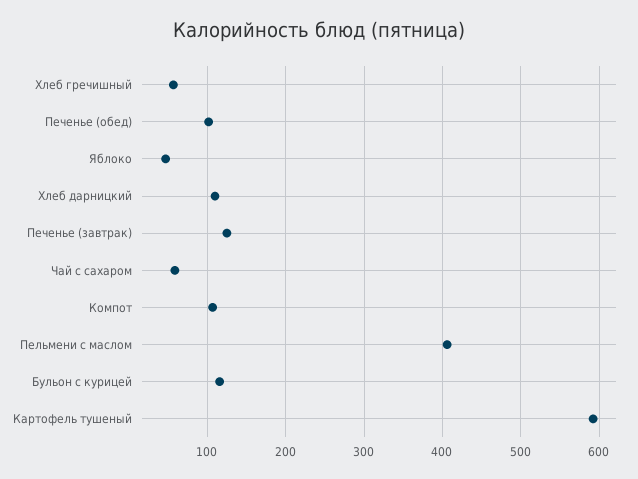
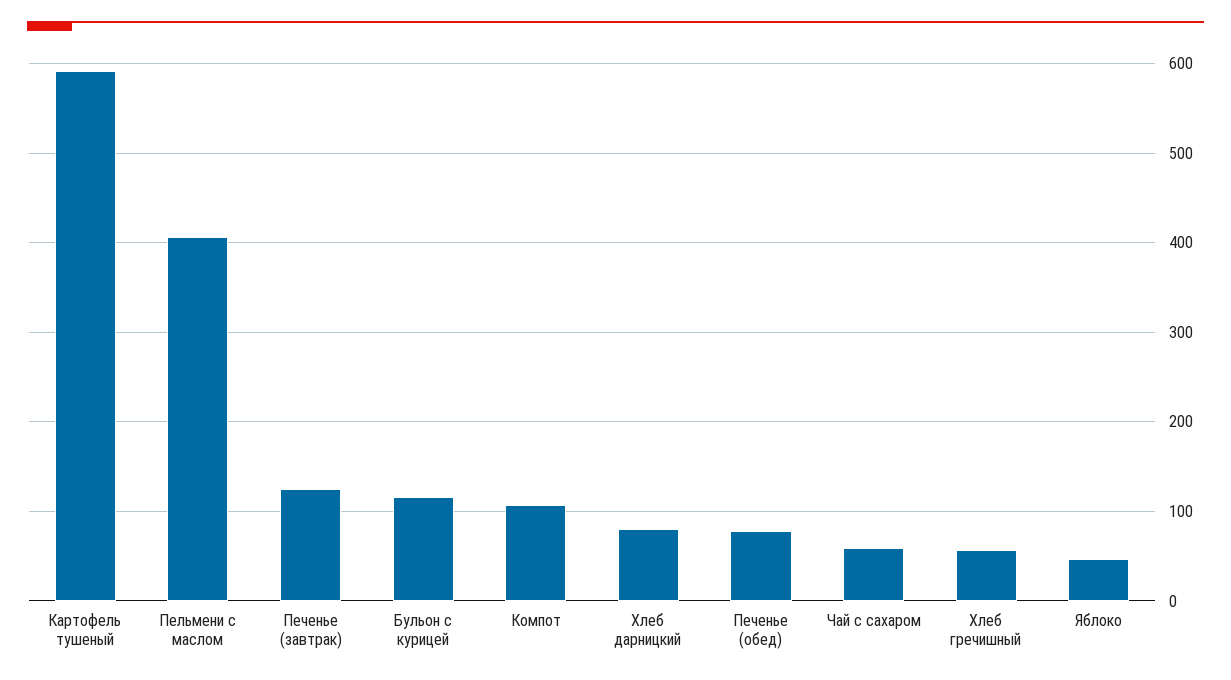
Печенье (обед): 100 -> 80
Хлеб дарницкий: 110 -> 80

